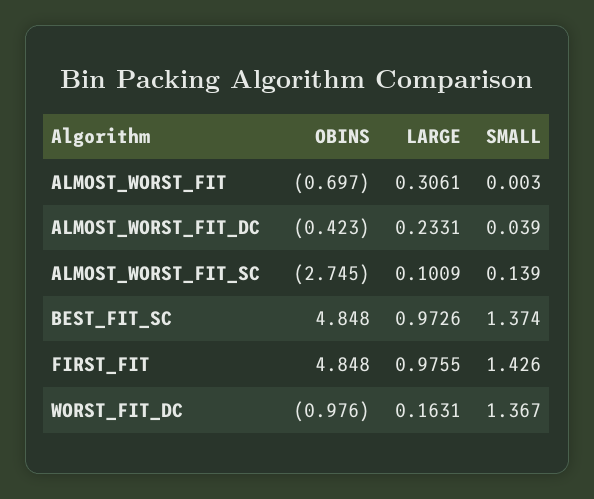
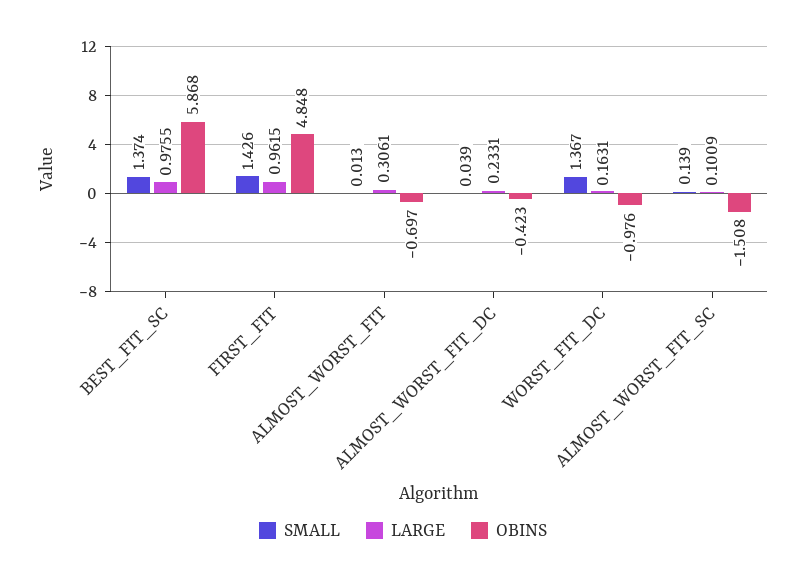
SMALL, ALMOST_WORST_FIT: 0.003 -> 0.013
OBINS, ALMOST_WORST_FIT_SC: -2.745 -> -1.508
OBINS, BEST_FIT_SC: 4.848 -> 5.868
LARGE, BEST_FIT_SC: 0.9726 -> 0.9755
LARGE, FIRST_FIT: 0.9755 -> 0.9615

